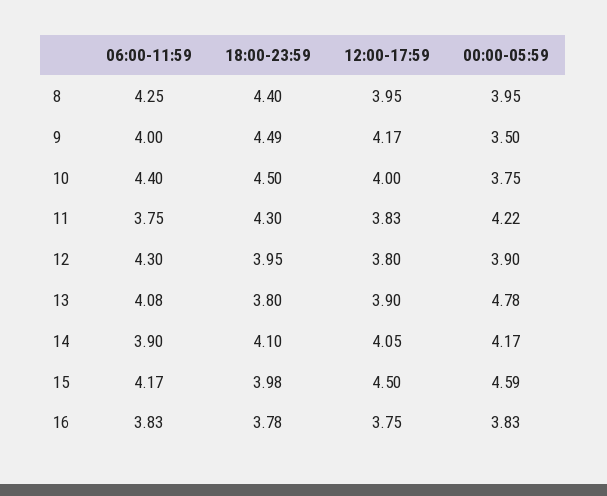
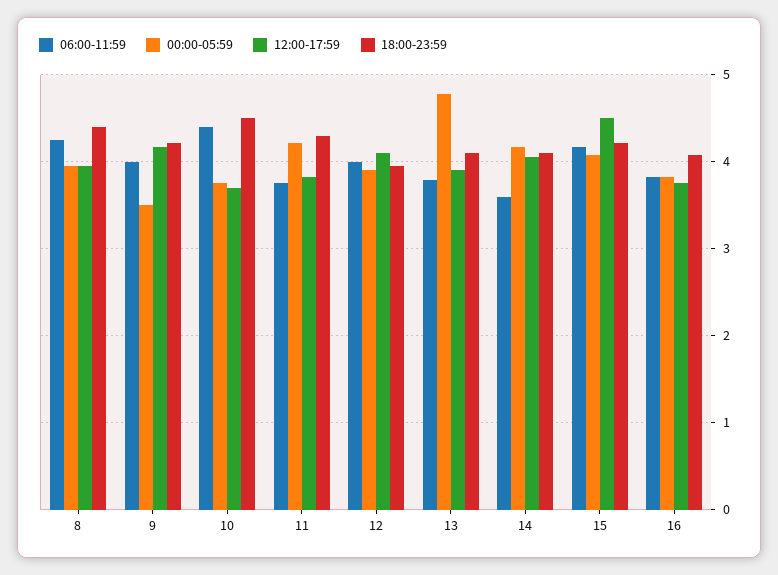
18:00-23:59, 9: 4.49 -> 4.2
12:00-17:59, 10: 4 -> 3.7
06:00-11:59, 12: 4.3 -> 4
12:00-17:59, 12: 3.8 -> 4.1
06:00-11:59, 13: 4.08 -> 3.8
18:00-23:59, 13: 3.8 -> 4.1
06:00-11:59, 14: 3.9 -> 3.6
18:00-23:59, 15: 3.98 -> 4.2
00:00-05:59, 15: 4.59 -> 4.1
18:00-23:59, 16: 3.78 -> 4.1

